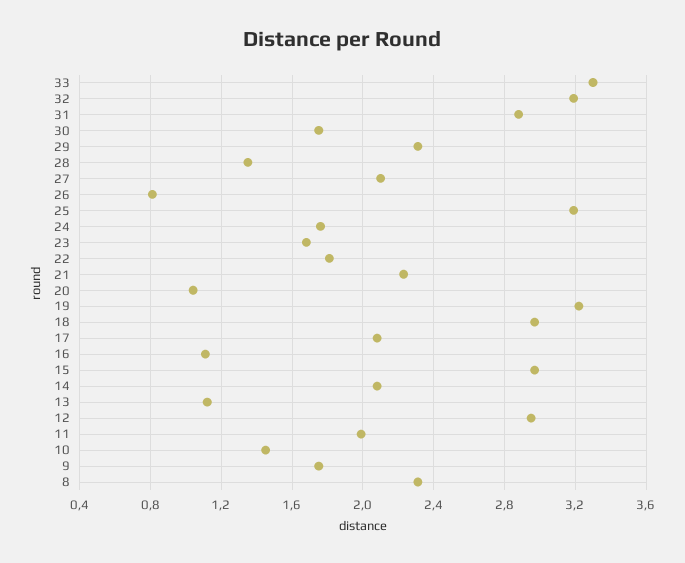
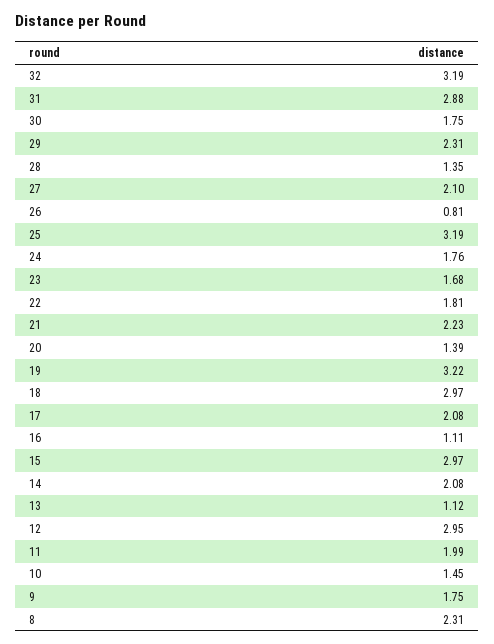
33: 3.3 -> none
20: 1.05 -> 1.39

